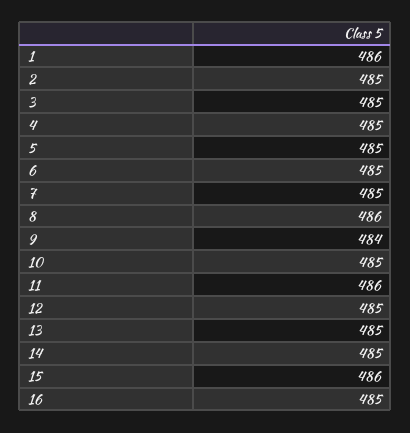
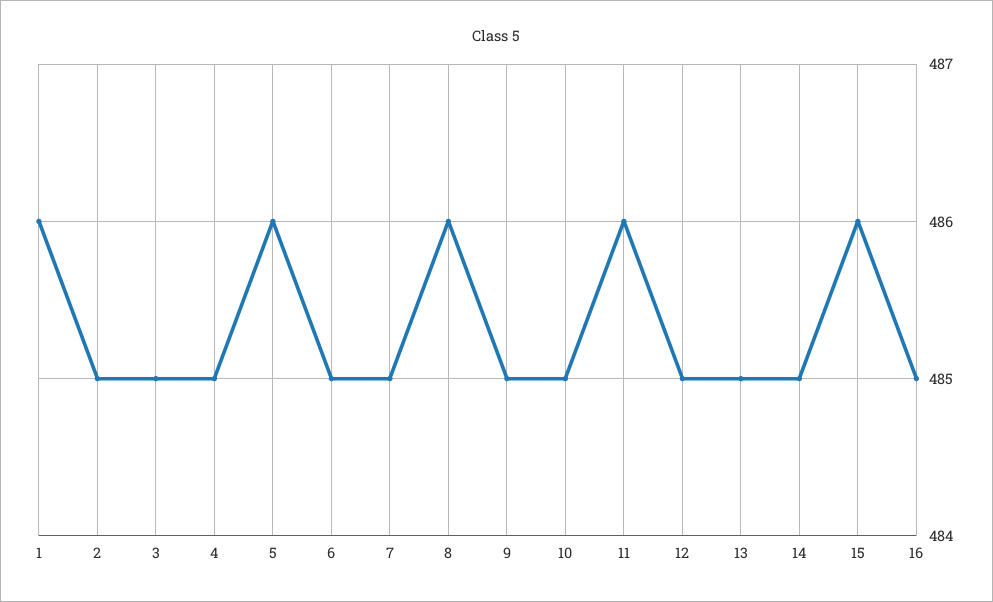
5: 485 -> 486
9: 484 -> 485

